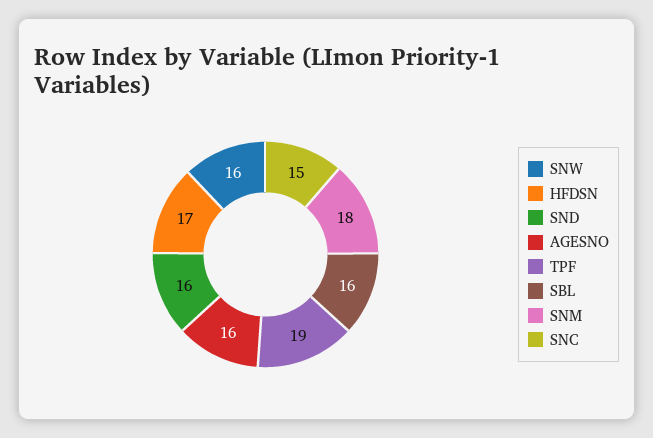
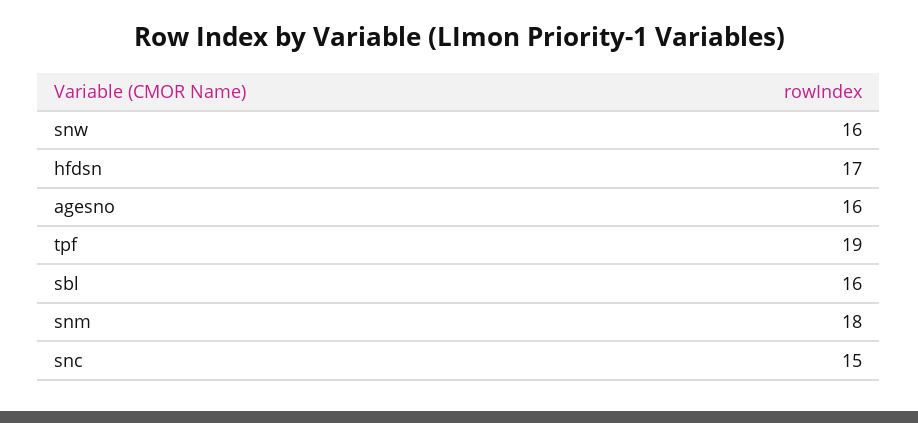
SND: 16 -> none

